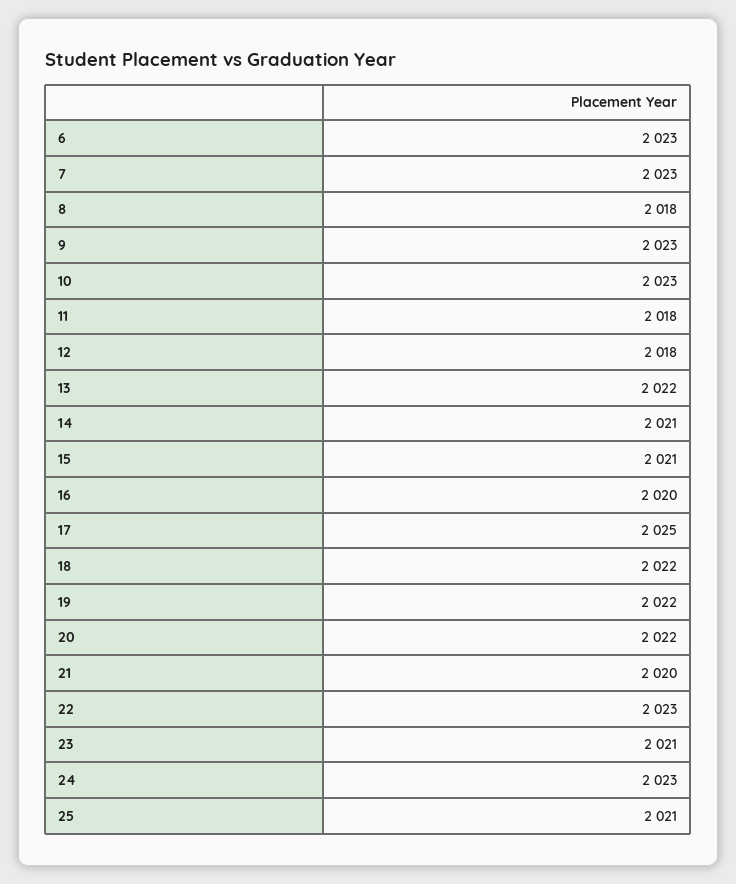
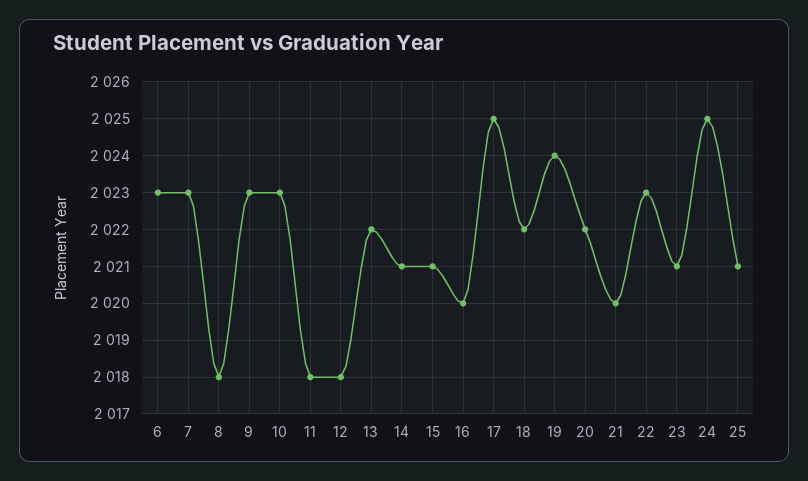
19: 2022 -> 2024
24: 2023 -> 2025

